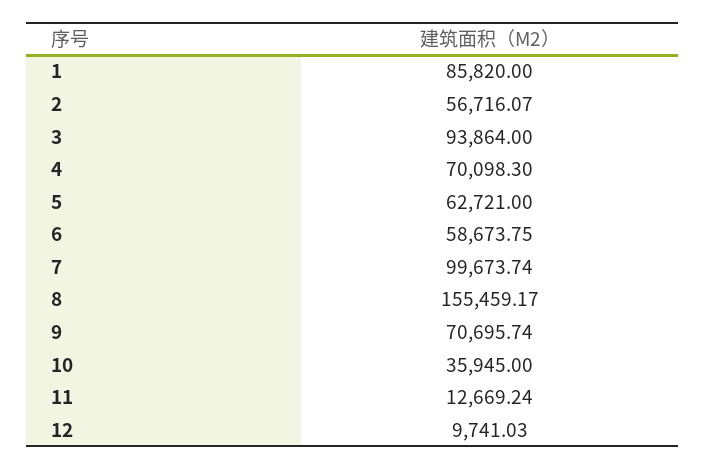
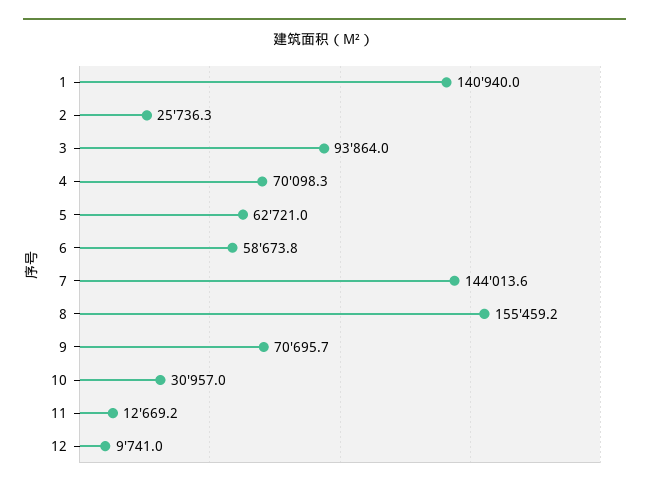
1: 85820 -> 140940
2: 56716.07 -> 25736.3
7: 99673.74 -> 144013.6
10: 35945 -> 30957

